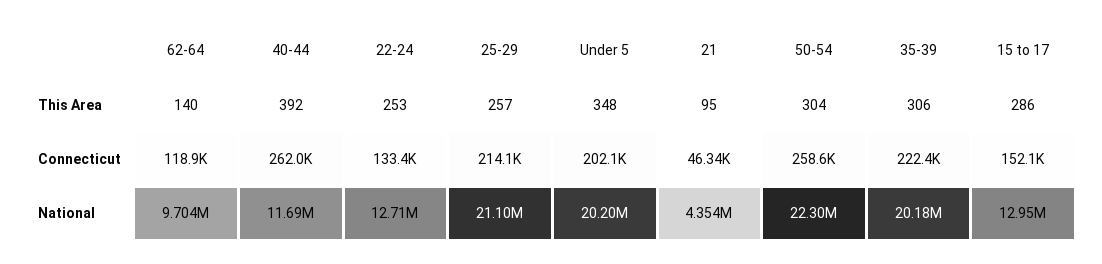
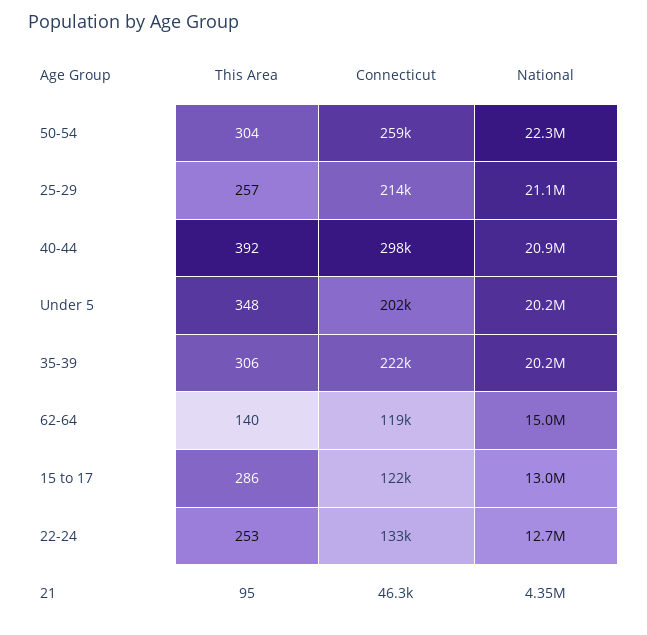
40-44, Connecticut: 262000 -> 298000
15 to 17, Connecticut: 152100 -> 122000
62-64, National: 9704000 -> 15000000
40-44, National: 11690000 -> 20900000

